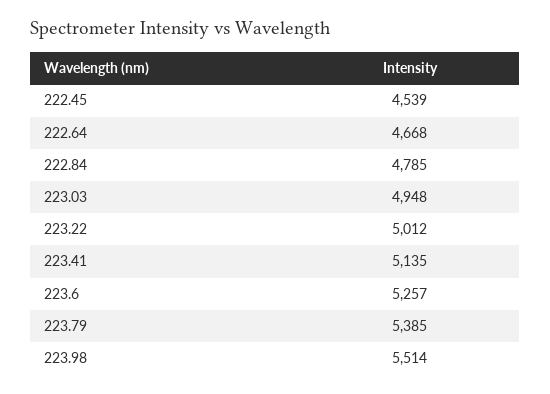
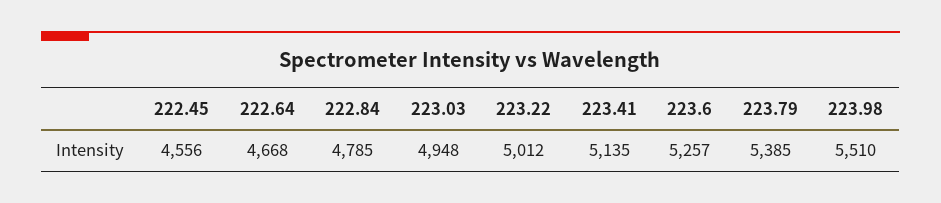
222.45: 4539 -> 4556
223.98: 5514 -> 5510

